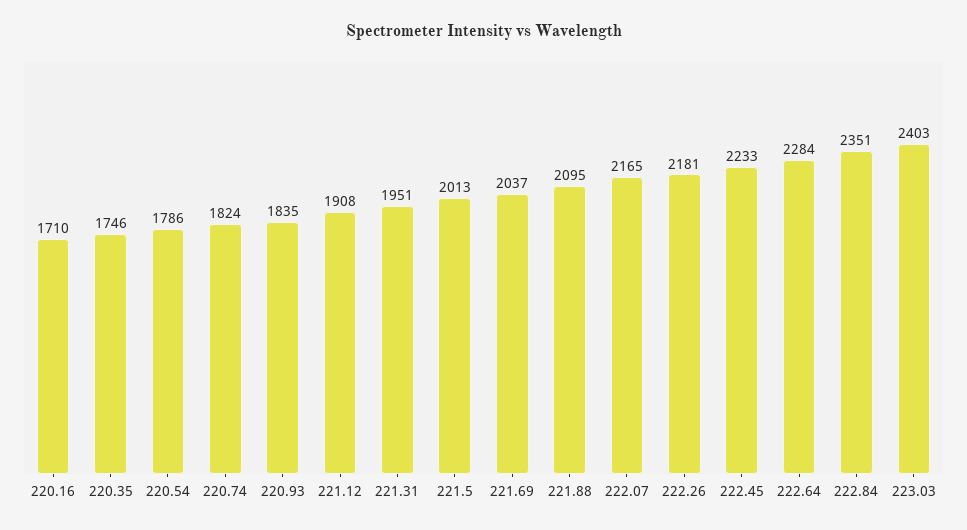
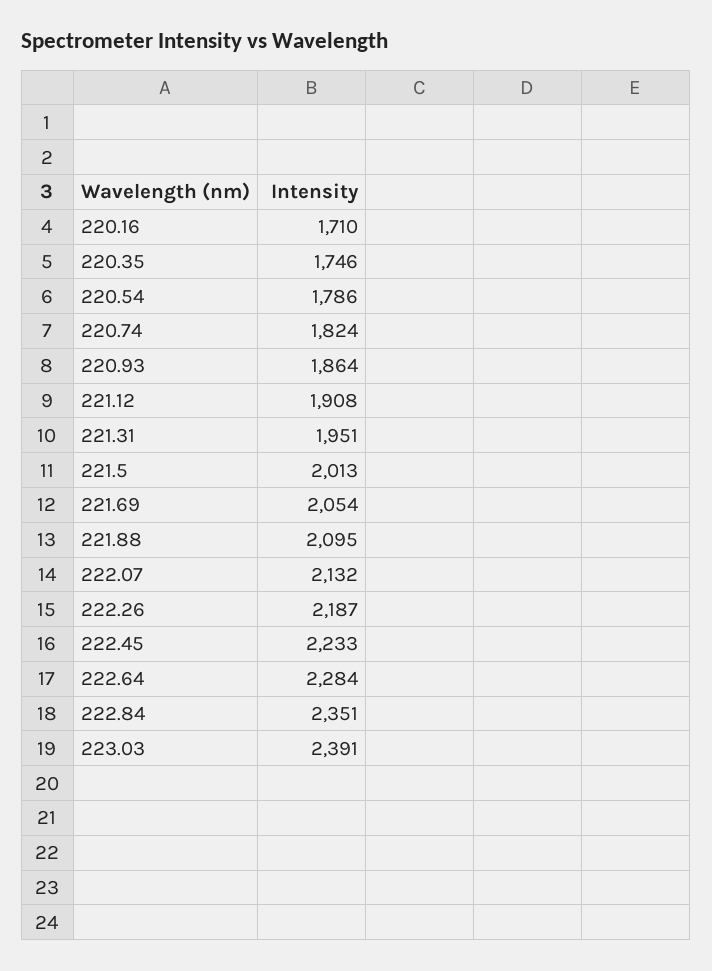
220.93: 1835 -> 1864
221.69: 2037 -> 2054
222.07: 2165 -> 2132
222.26: 2181 -> 2187
223.03: 2403 -> 2391

